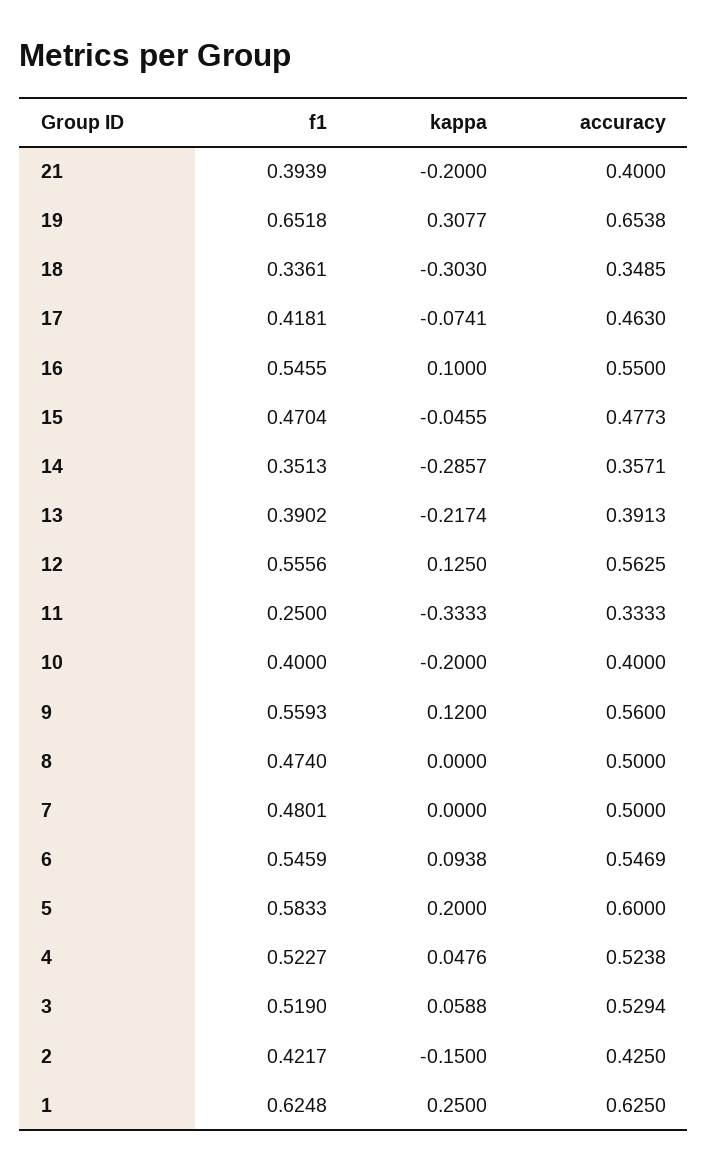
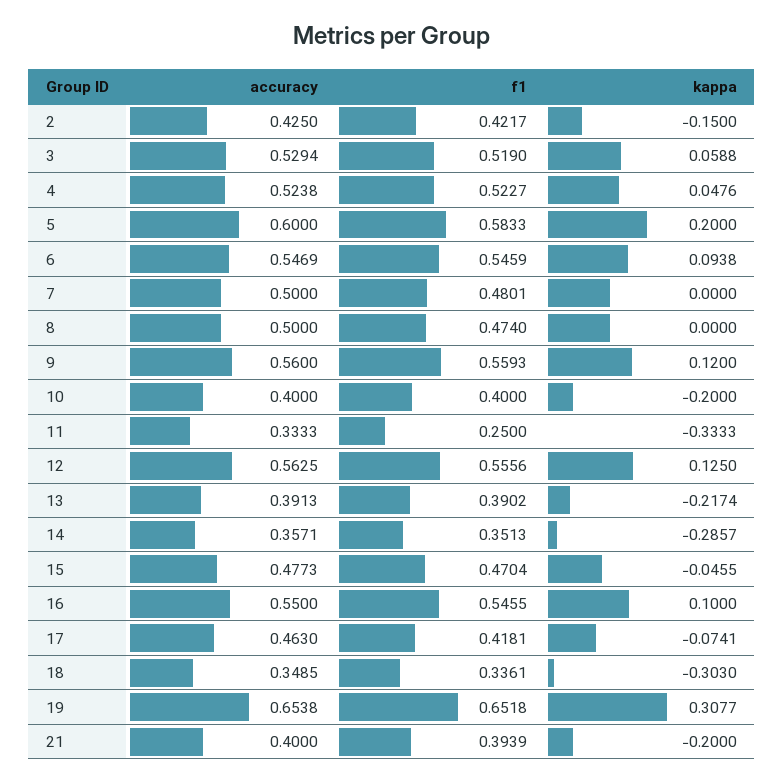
f1, 1: 0.6248 -> none
kappa, 1: 0.25 -> none
accuracy, 1: 0.625 -> none

